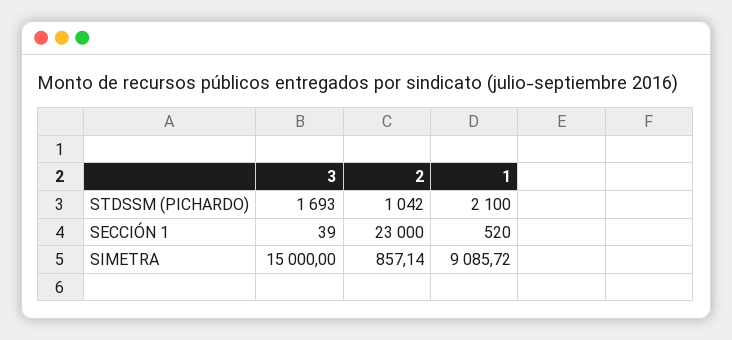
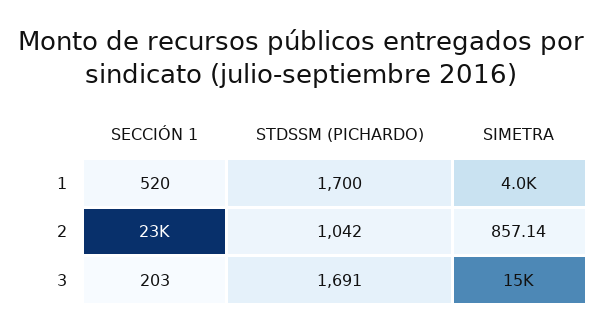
3, STDSSM (PICHARDO): 1693 -> 1691
1, STDSSM (PICHARDO): 2100 -> 1700
3, SECCIÓN 1: 39 -> 203
1, SIMETRA: 9085.72 -> 4000

